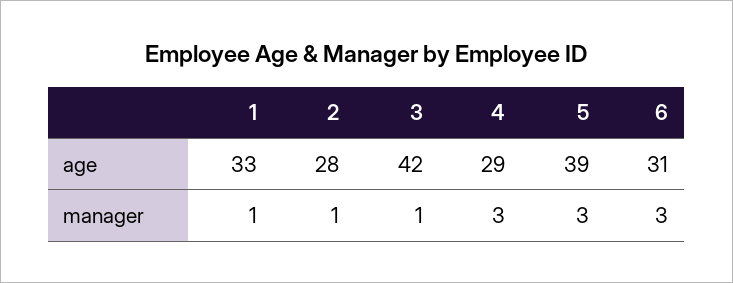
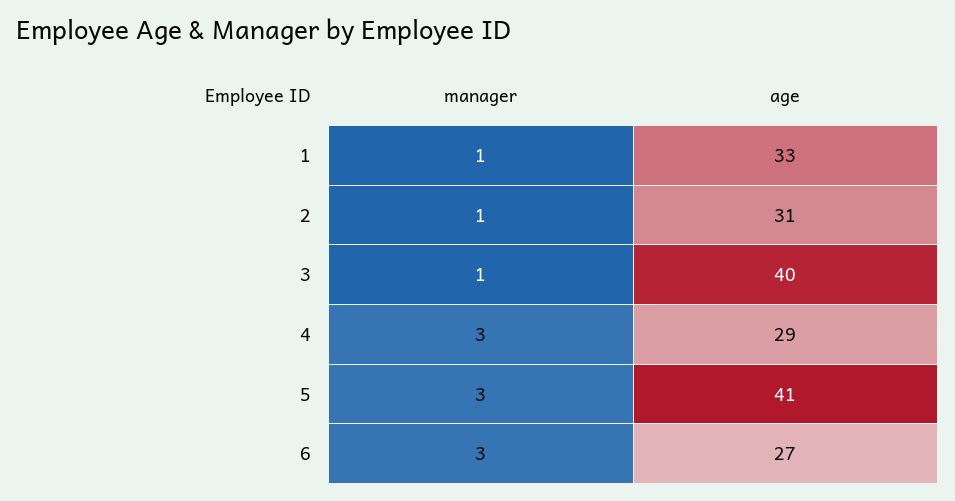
2, age: 28 -> 31
3, age: 42 -> 40
5, age: 39 -> 41
6, age: 31 -> 27

